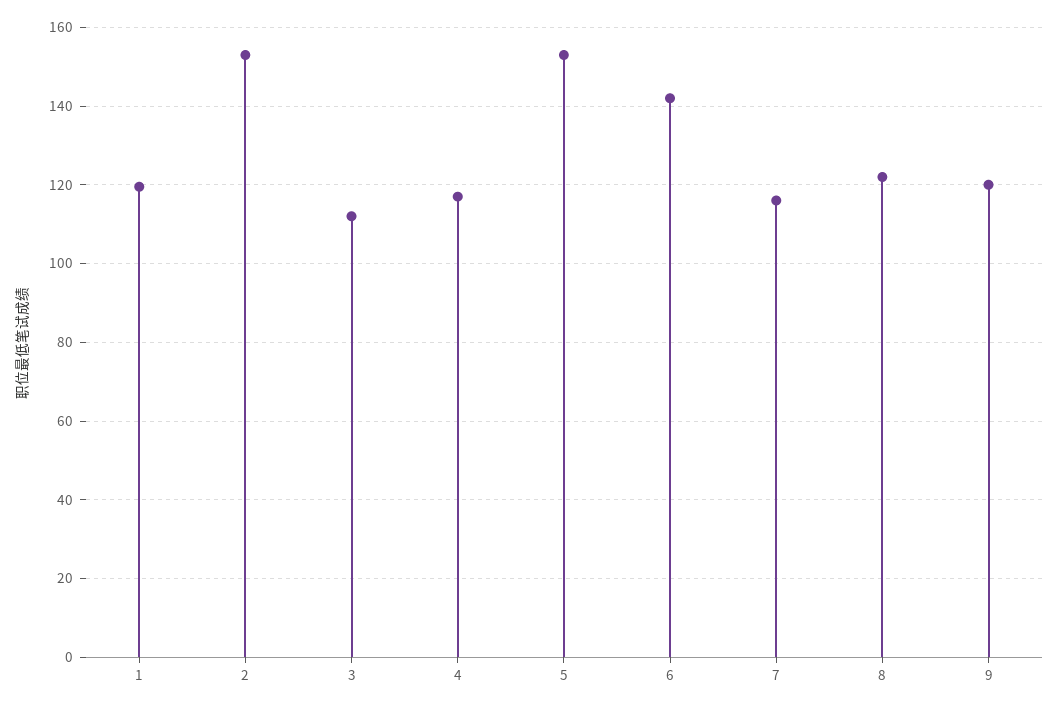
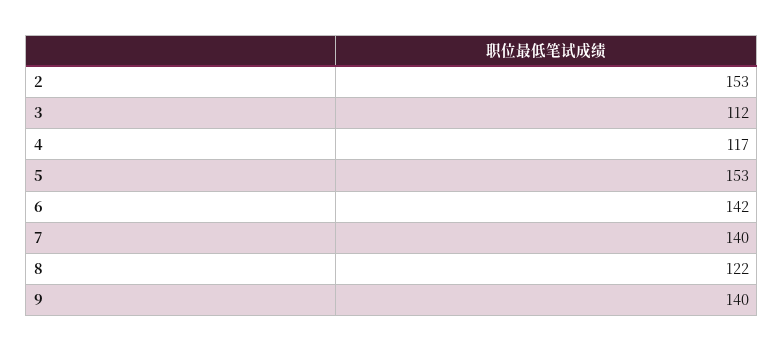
1: 120 -> none
7: 116 -> 140
9: 120 -> 140

